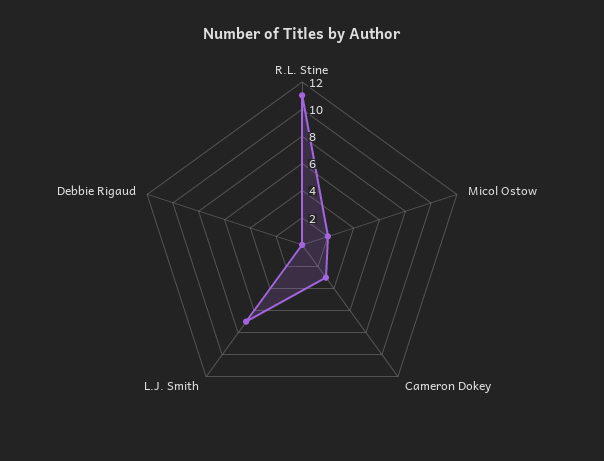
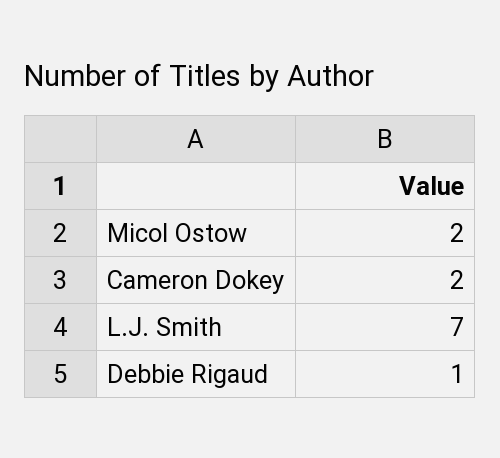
R.L. Stine: 11 -> none
Cameron Dokey: 3 -> 2
Debbie Rigaud: 0 -> 1

